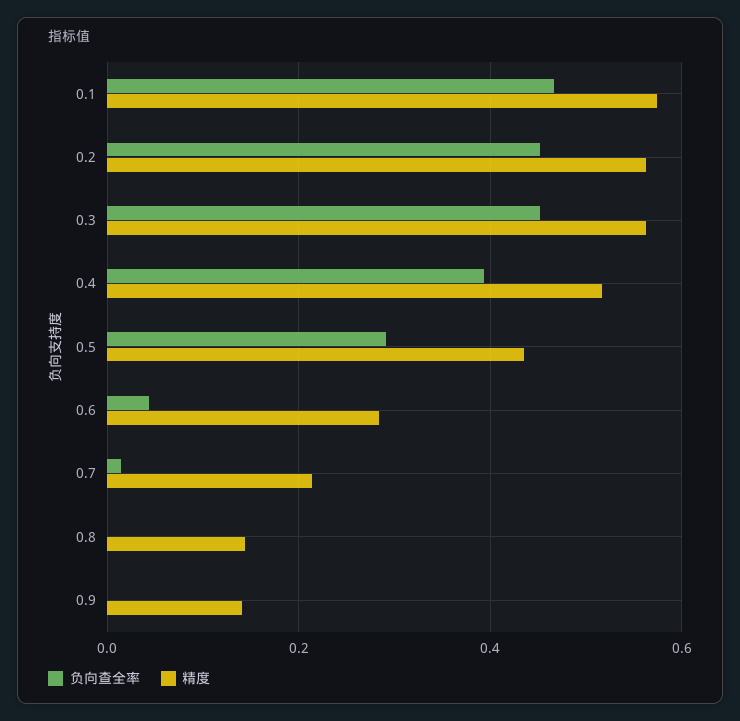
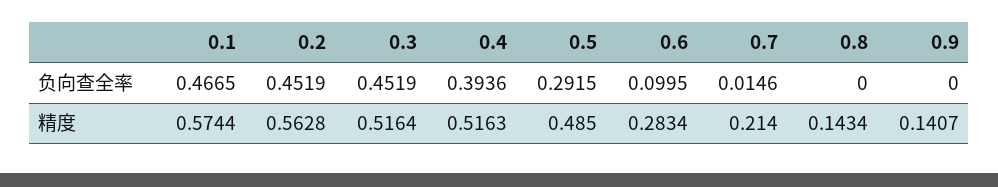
精度, 0.3: 0.56 -> 0.5164
精度, 0.5: 0.44 -> 0.485
负向查全率, 0.6: 0.04 -> 0.0995

